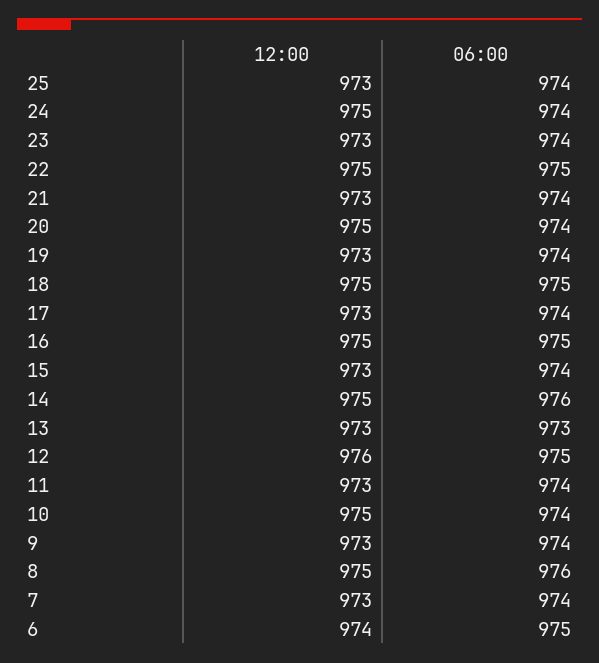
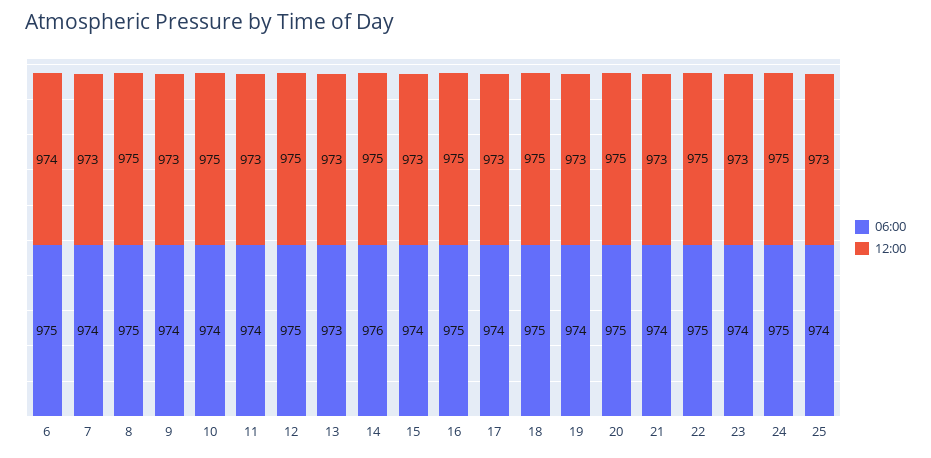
06:00, 24: 974 -> 975
06:00, 20: 974 -> 975
12:00, 12: 976 -> 975
06:00, 8: 976 -> 975

